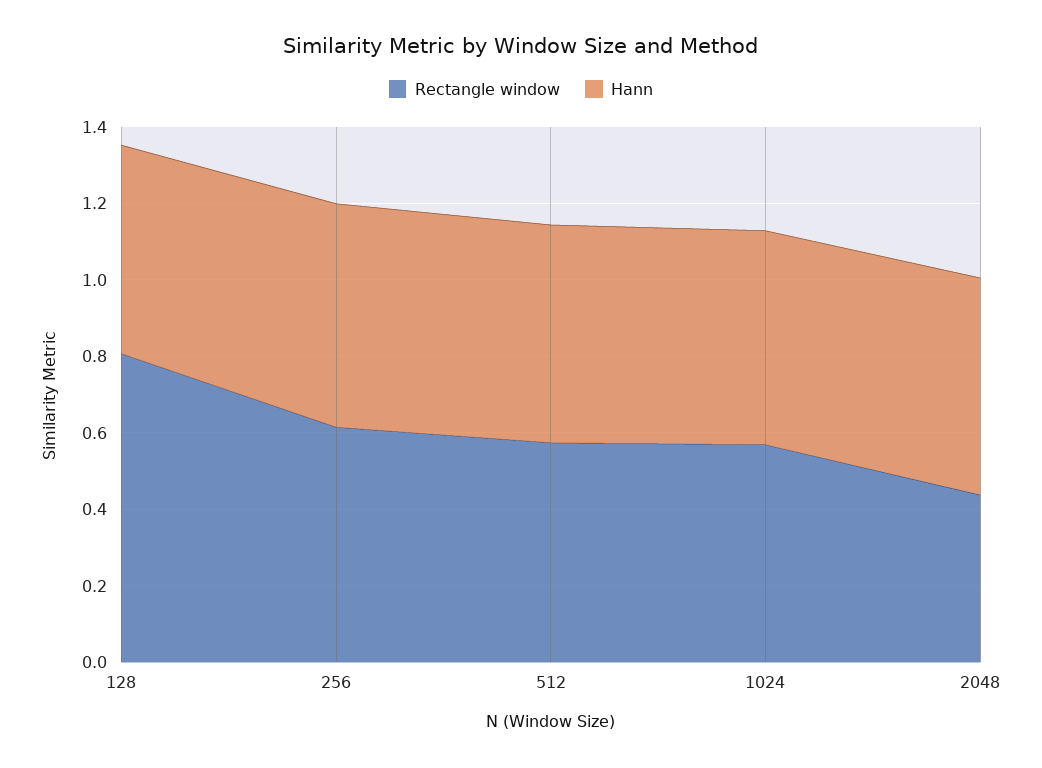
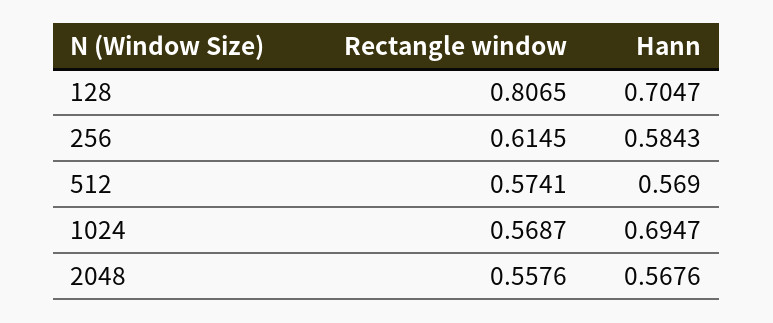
Hann, 128: 0.55 -> 0.7047
Hann, 1024: 0.55 -> 0.6947
Rectangle window, 2048: 0.45 -> 0.5576

